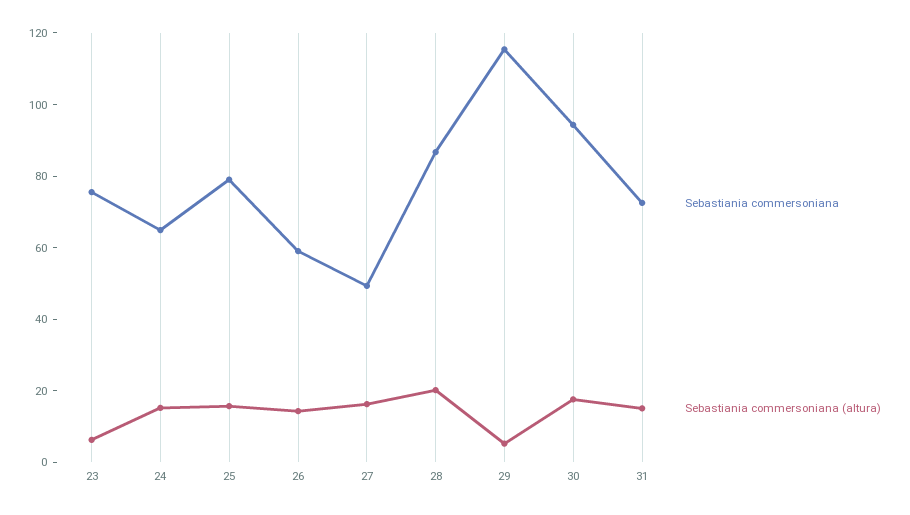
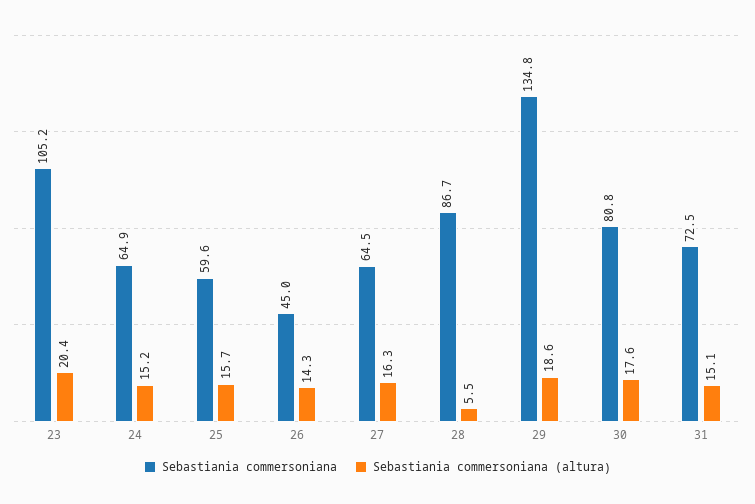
Sebastiania commersoniana, 23: 75 -> 105.2
Sebastiania commersoniana (altura), 23: 5 -> 20.4
Sebastiania commersoniana, 25: 80 -> 59.6
Sebastiania commersoniana, 26: 60 -> 45
Sebastiania commersoniana, 27: 50 -> 64.5
Sebastiania commersoniana (altura), 28: 20 -> 5.5
Sebastiania commersoniana, 29: 115 -> 134.8
Sebastiania commersoniana (altura), 29: 5 -> 18.6
Sebastiania commersoniana, 30: 95 -> 80.8

